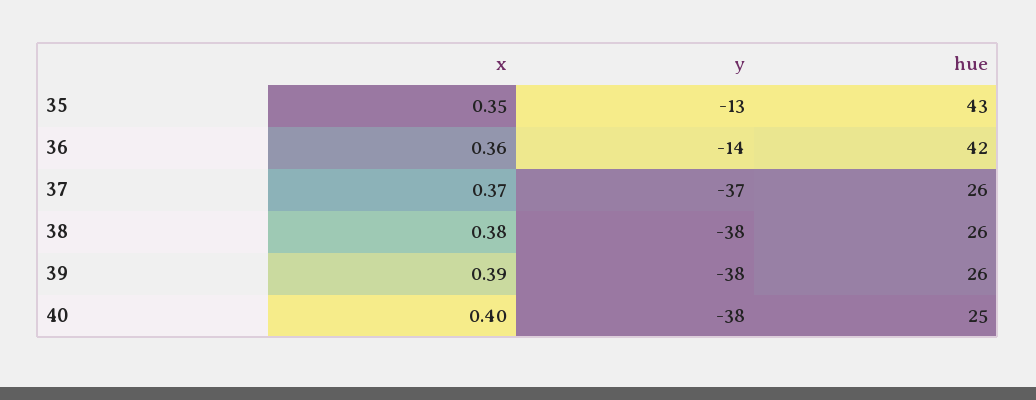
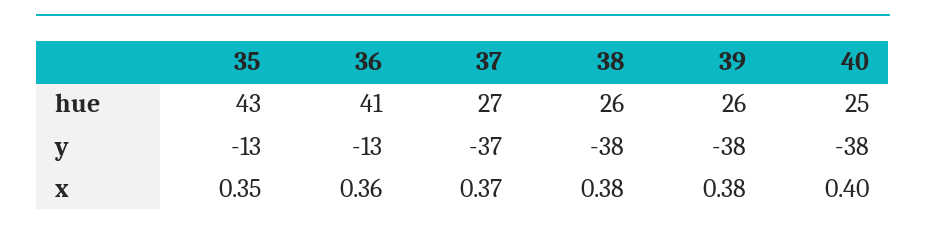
y, 36: -14 -> -13
hue, 36: 42 -> 41
hue, 37: 26 -> 27
x, 39: 0.39 -> 0.38

